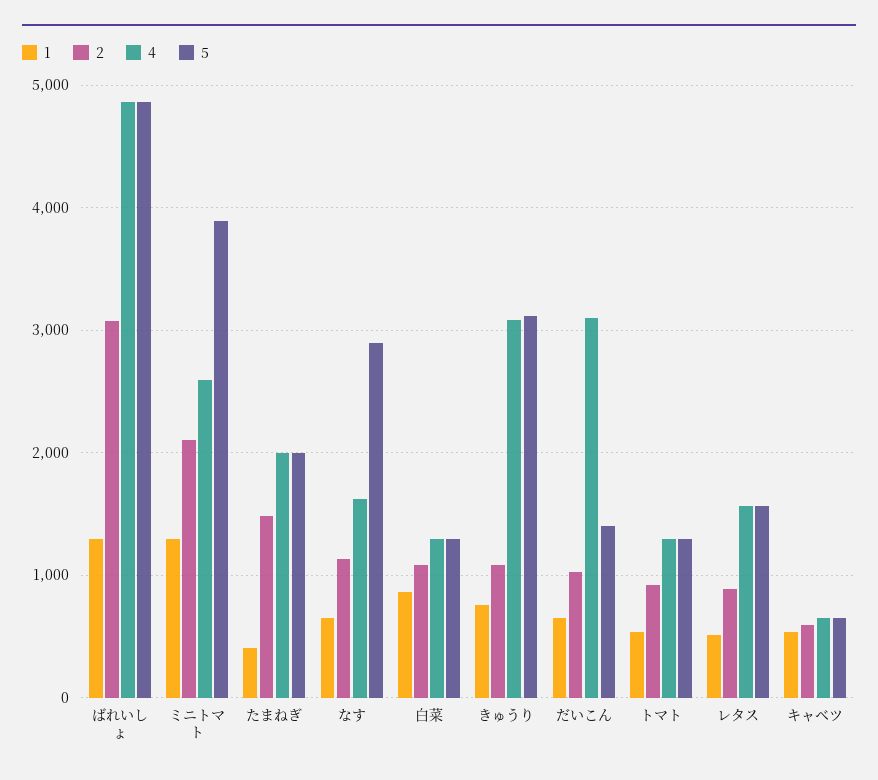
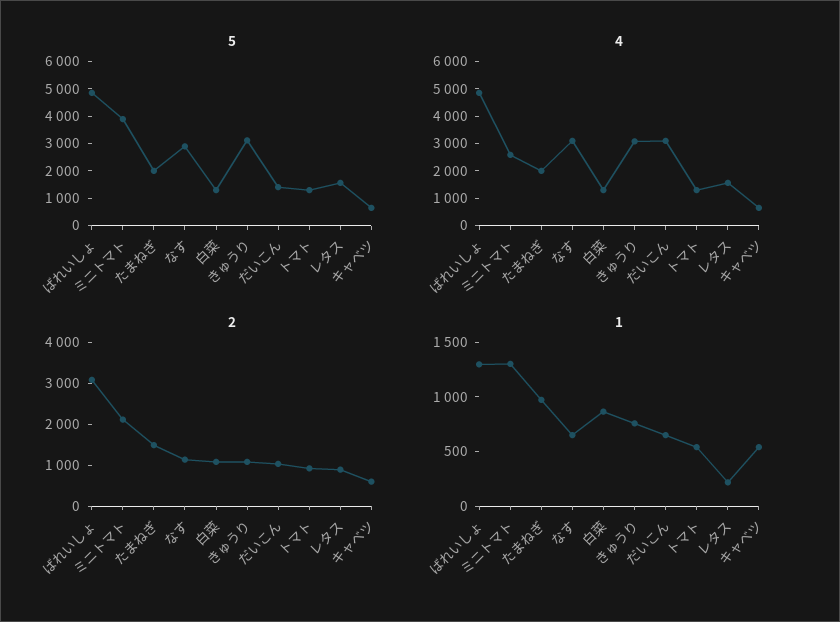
1, たまねぎ: 400 -> 1000
4, なす: 1600 -> 3000
1, レタス: 500 -> 200

